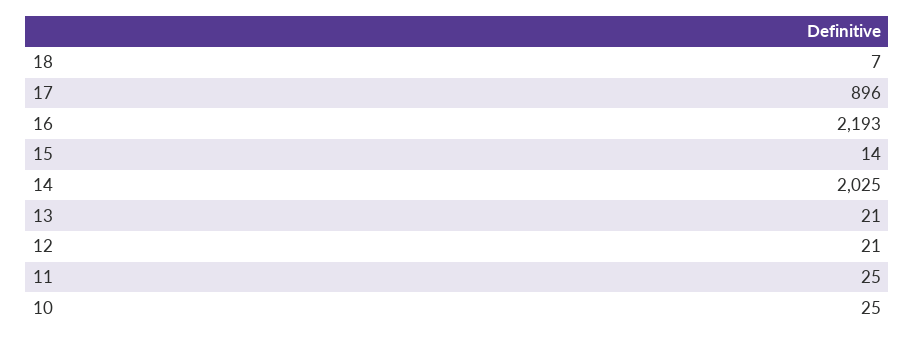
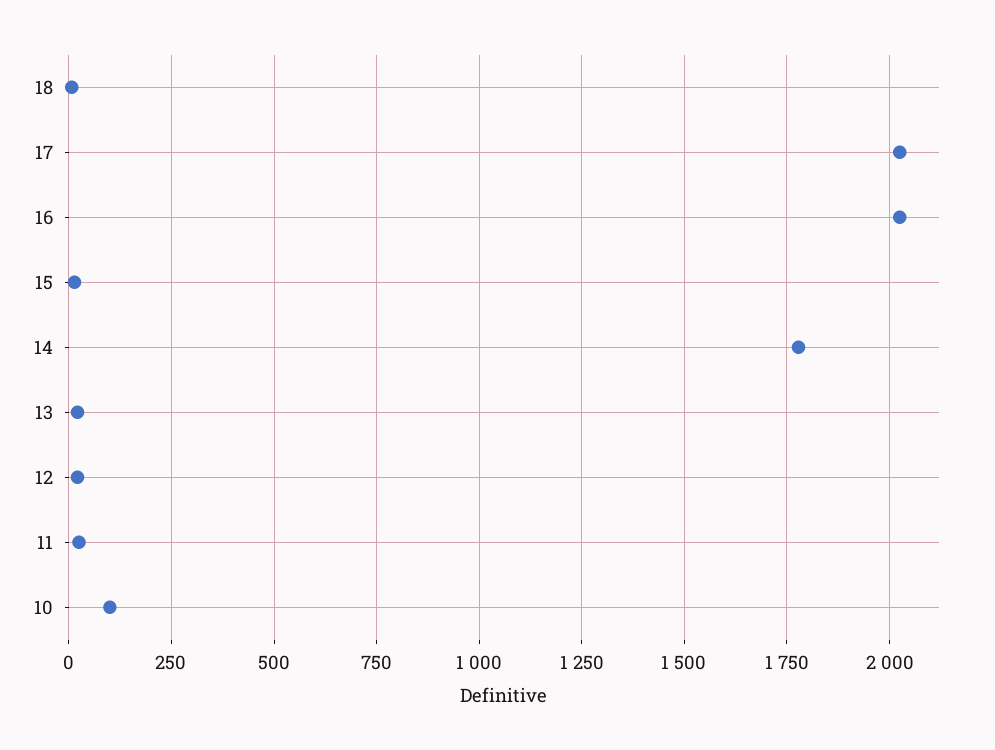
17: 896 -> 2025
16: 2193 -> 2025
14: 2025 -> 1775
10: 25 -> 100

